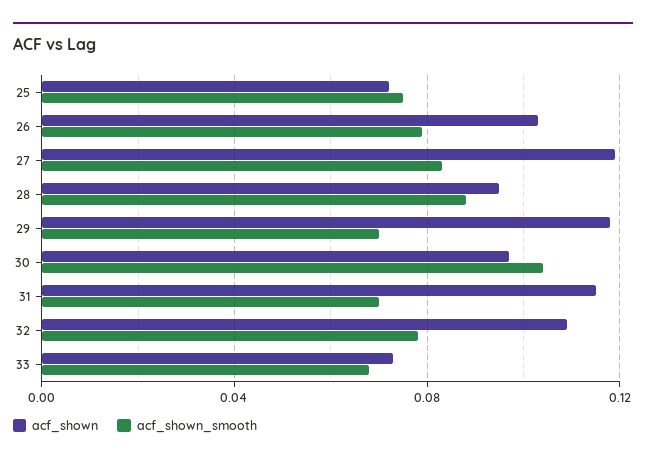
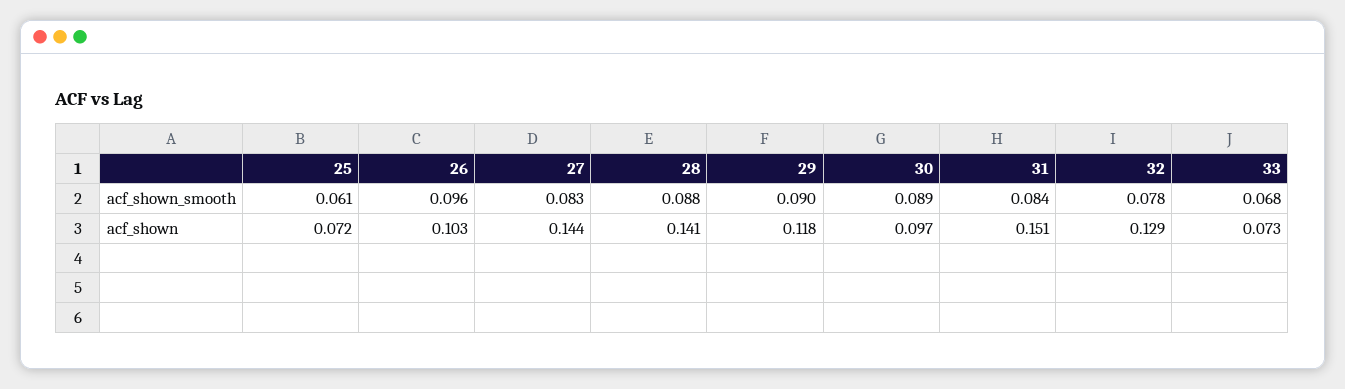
acf_shown_smooth, 25: 0.075 -> 0.061
acf_shown_smooth, 26: 0.08 -> 0.096
acf_shown, 27: 0.12 -> 0.144
acf_shown, 28: 0.095 -> 0.141
acf_shown_smooth, 29: 0.07 -> 0.09
acf_shown_smooth, 30: 0.105 -> 0.089
acf_shown, 31: 0.115 -> 0.151
acf_shown_smooth, 31: 0.07 -> 0.084
acf_shown, 32: 0.11 -> 0.129

